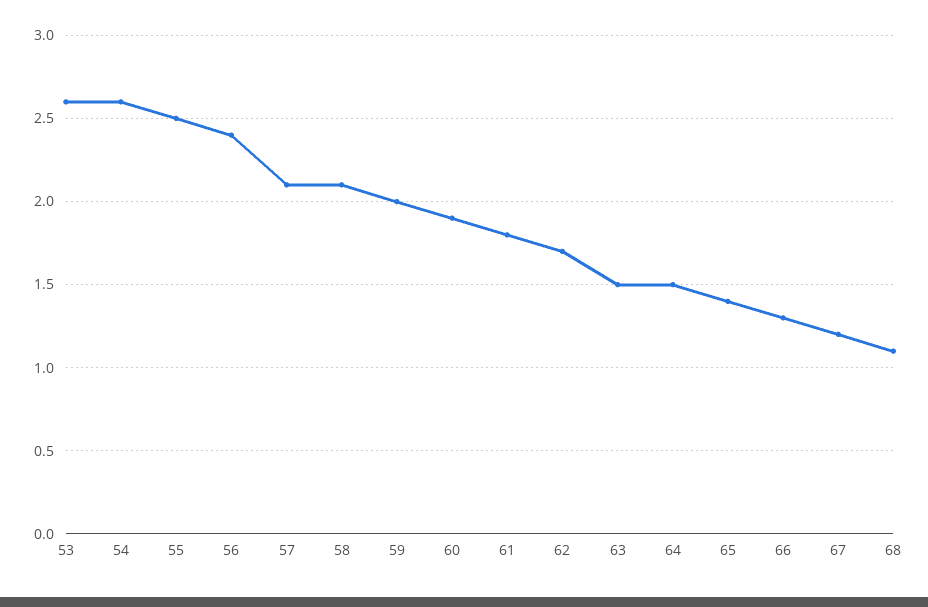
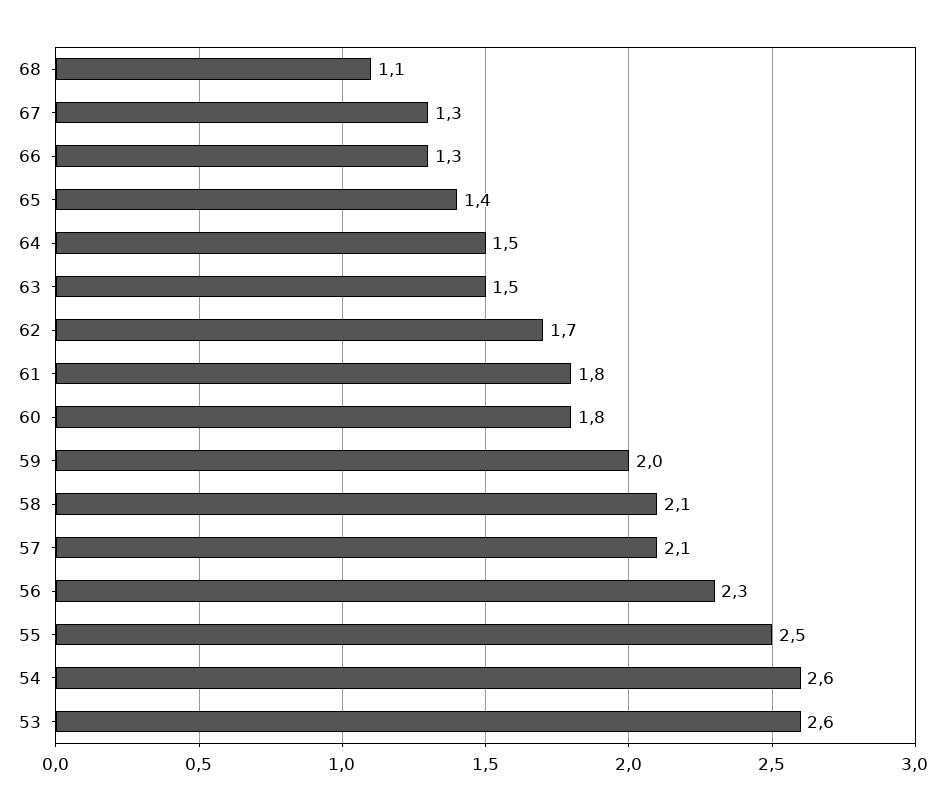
56: 2.4 -> 2.3
60: 1.9 -> 1.8
67: 1.2 -> 1.3

